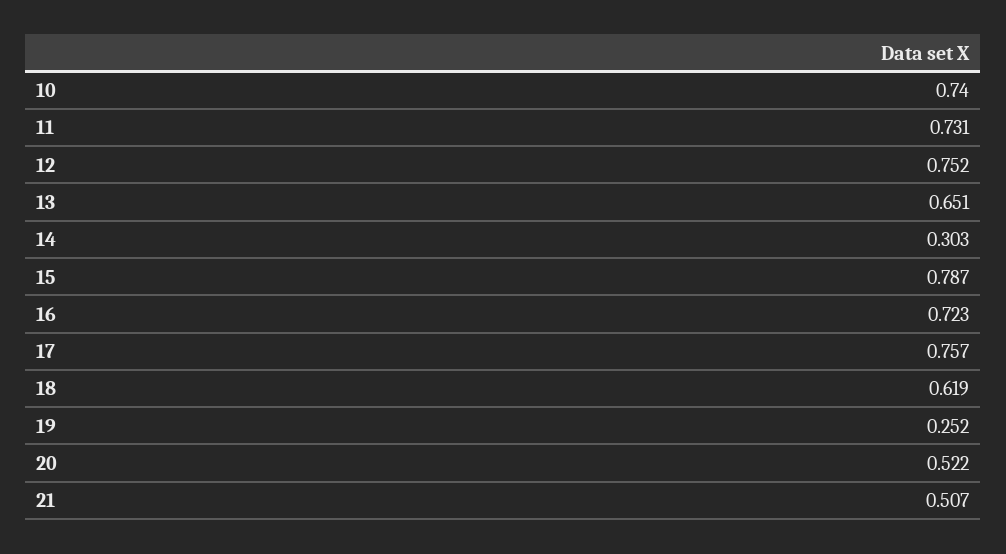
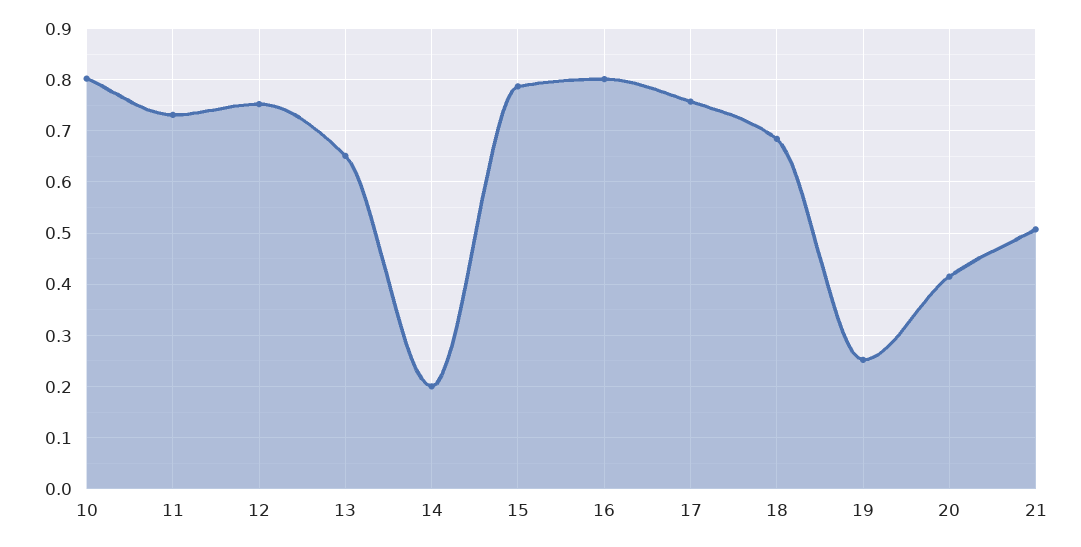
10: 0.74 -> 0.8
14: 0.303 -> 0.2
16: 0.723 -> 0.8
18: 0.619 -> 0.68
20: 0.522 -> 0.42

